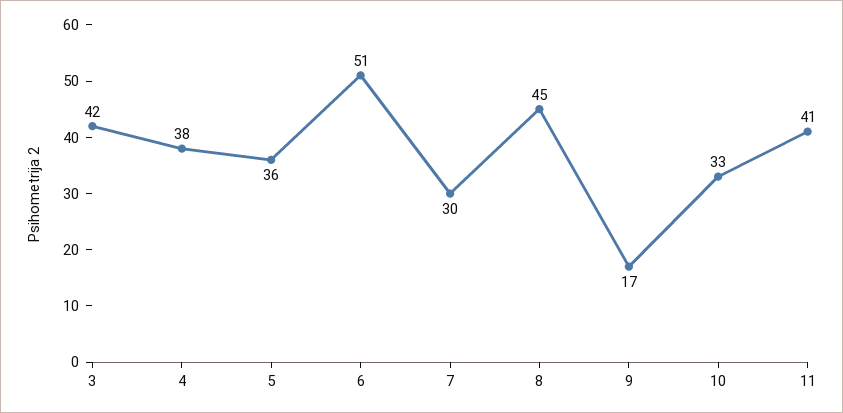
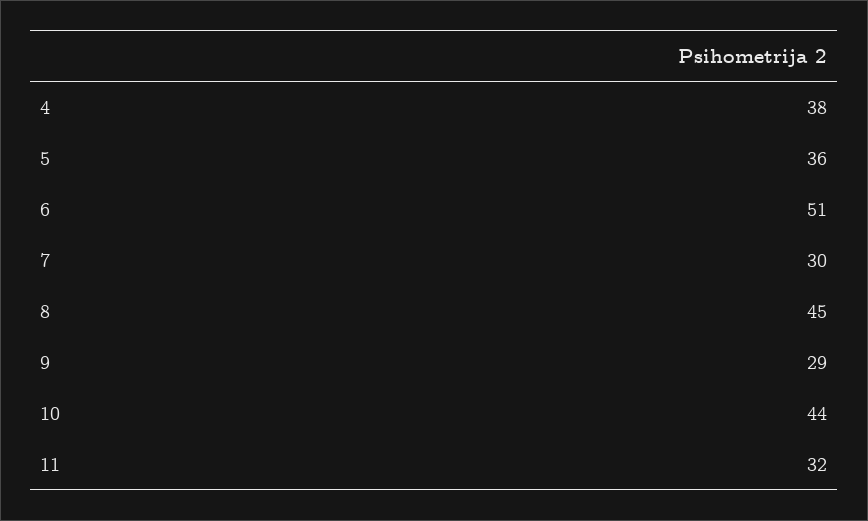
3: 42 -> none
9: 17 -> 29
10: 33 -> 44
11: 41 -> 32

